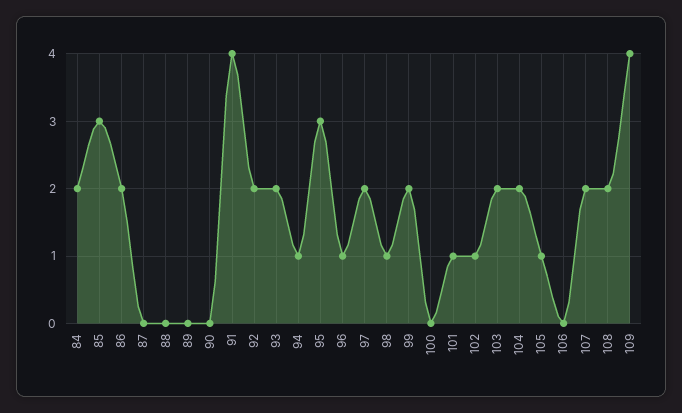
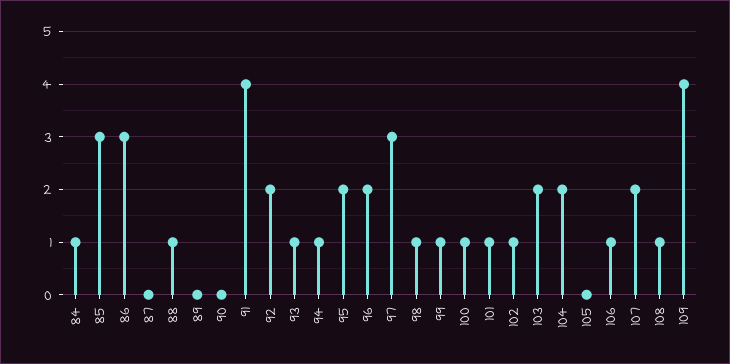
84: 2 -> 1
86: 2 -> 3
88: 0 -> 1
93: 2 -> 1
95: 3 -> 2
96: 1 -> 2
97: 2 -> 3
99: 2 -> 1
100: 0 -> 1
105: 1 -> 0
106: 0 -> 1
108: 2 -> 1

